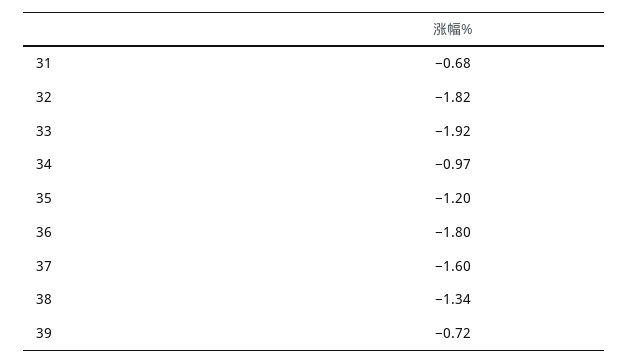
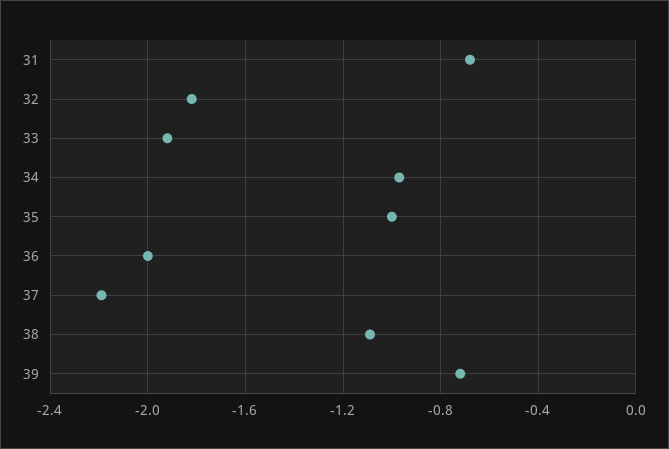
35: -1.2 -> -1
36: -1.8 -> -2
37: -1.6 -> -2.2
38: -1.34 -> -1.1

